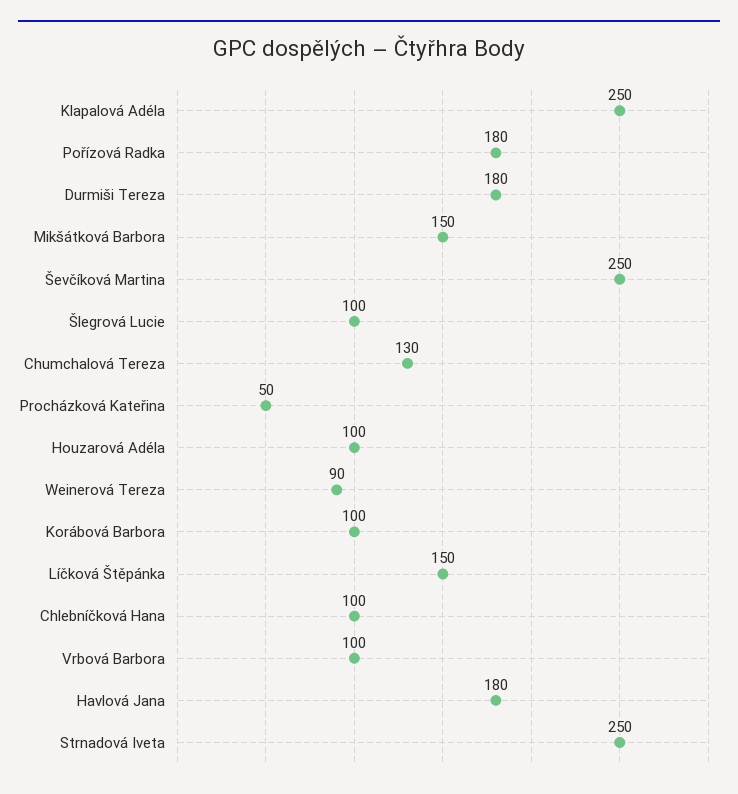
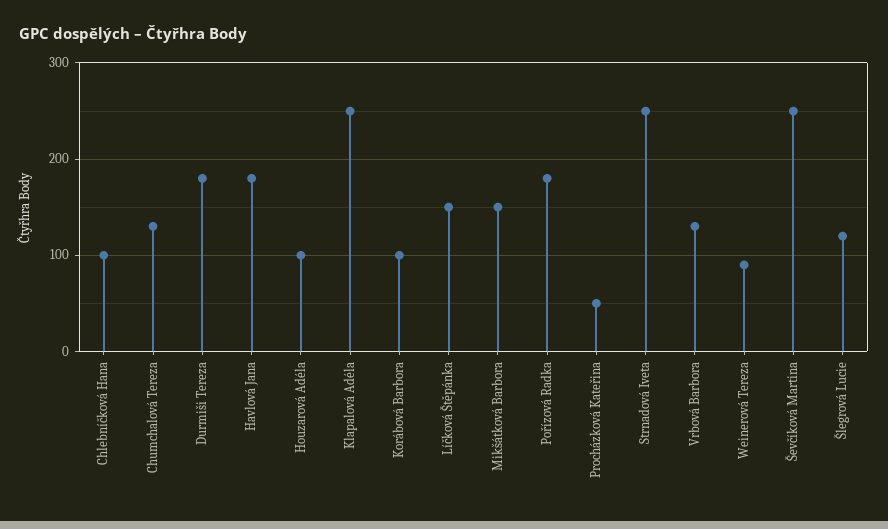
Šlegrová Lucie: 100 -> 120
Vrbová Barbora: 100 -> 130

